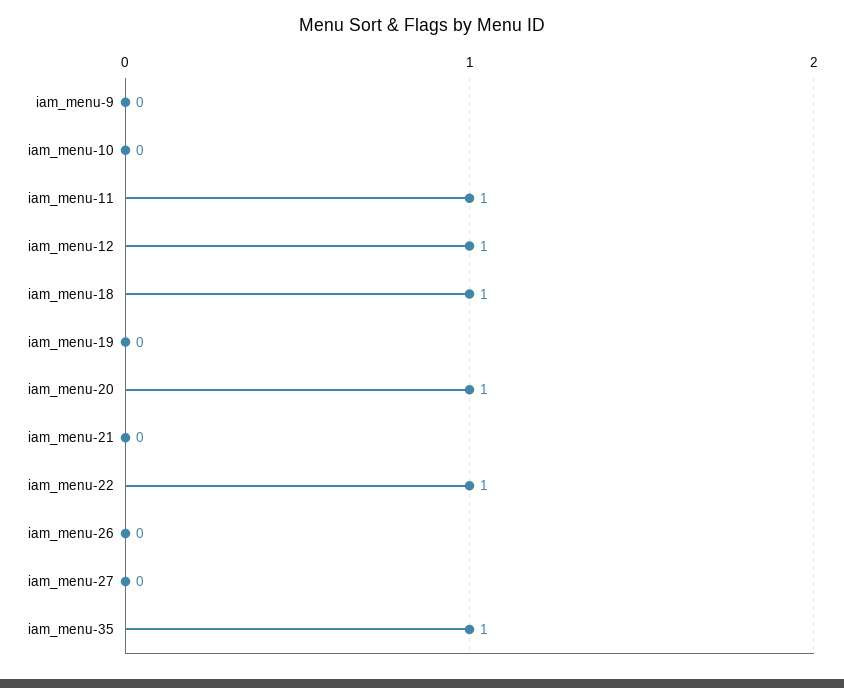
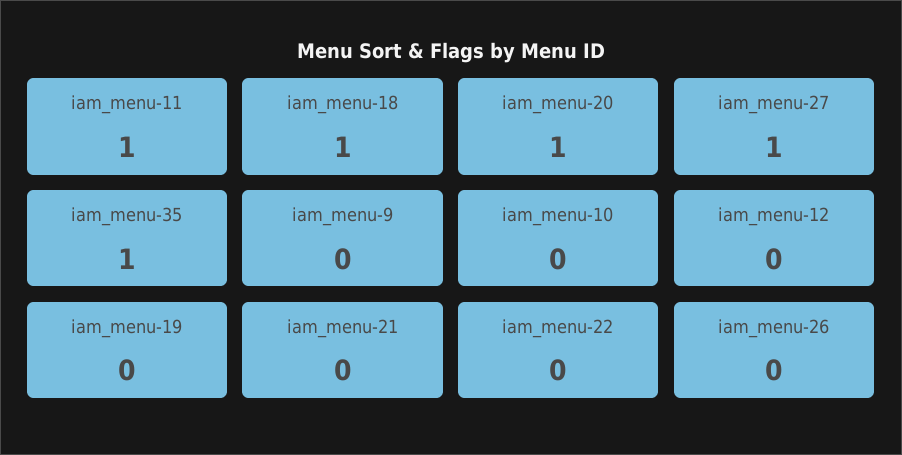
iam_menu-12: 1 -> 0
iam_menu-22: 1 -> 0
iam_menu-27: 0 -> 1

